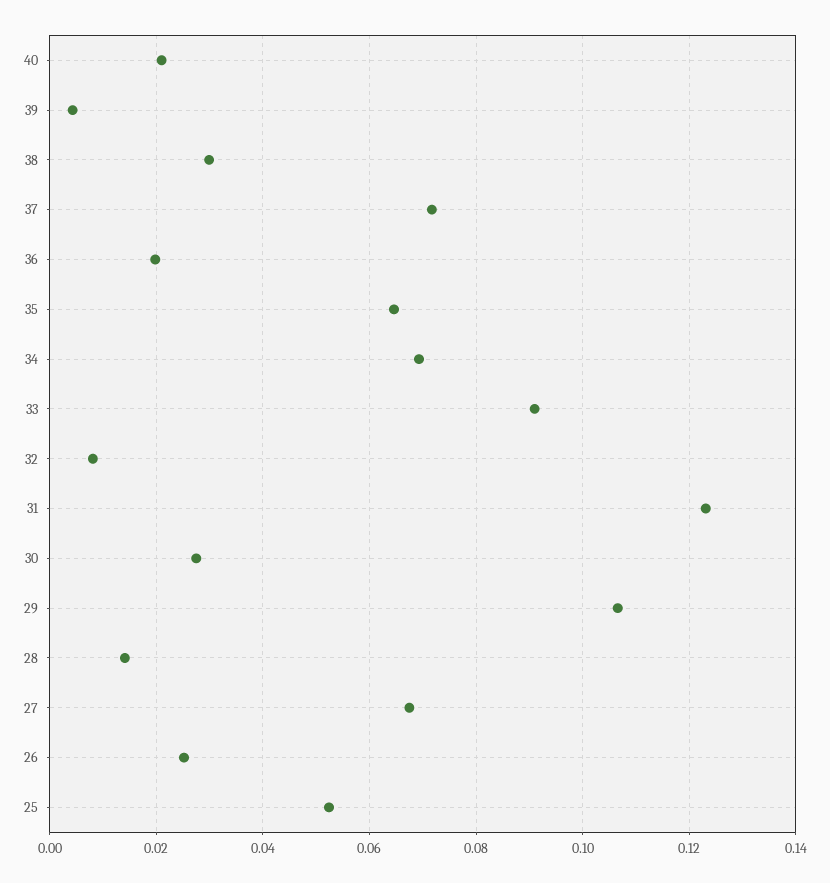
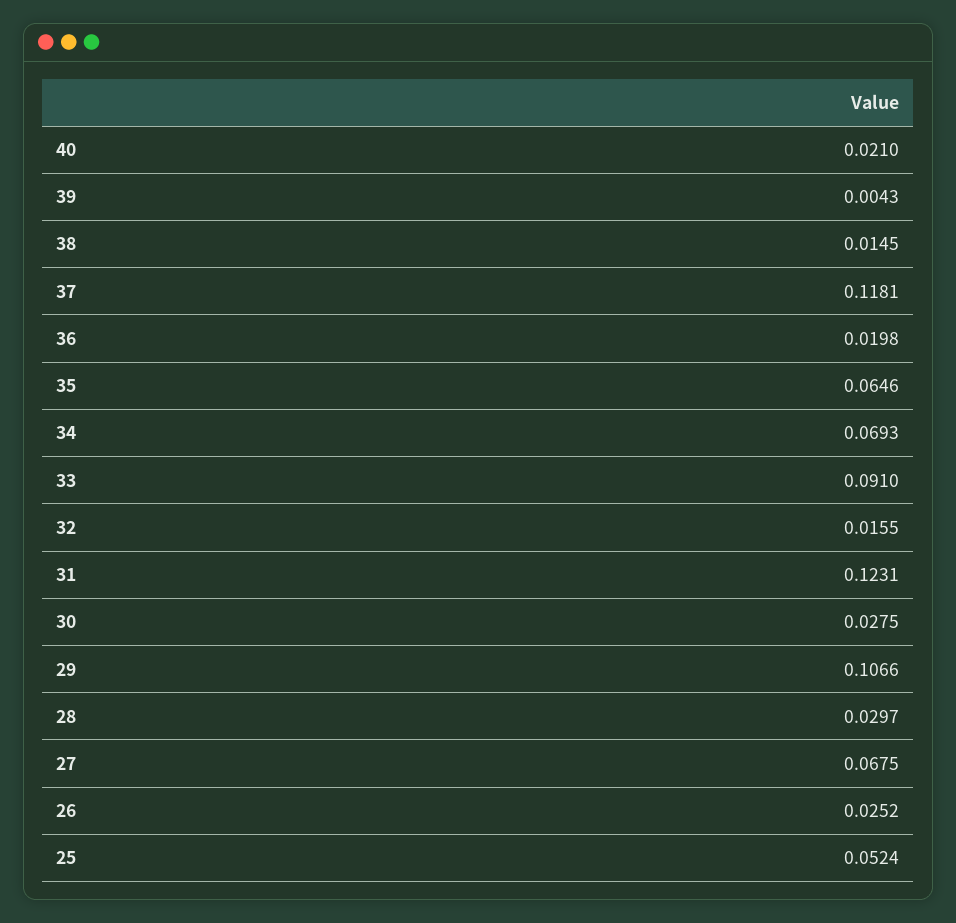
38: 0.03 -> 0.0145
37: 0.072 -> 0.1181
32: 0.008 -> 0.0155
28: 0.014 -> 0.0297

